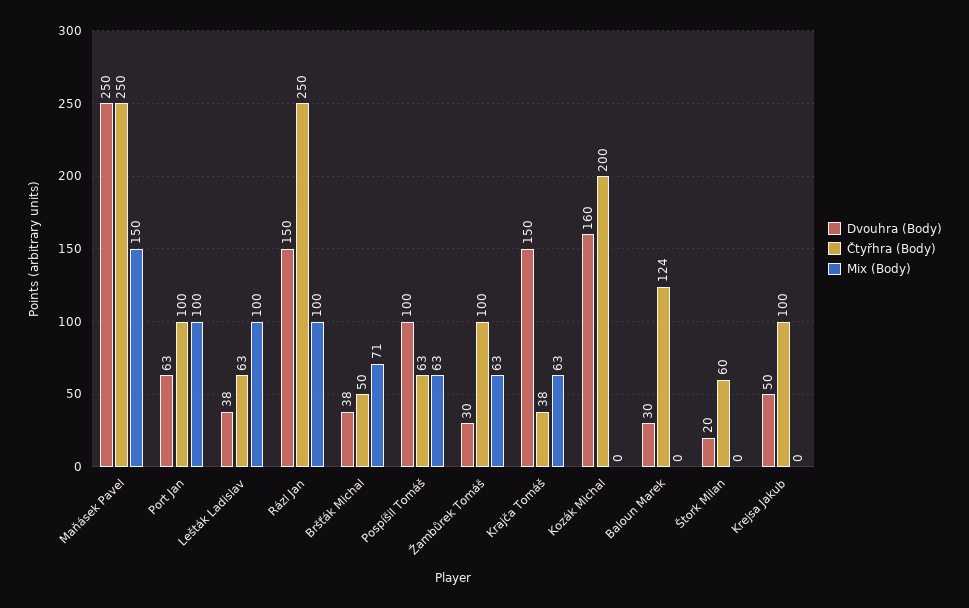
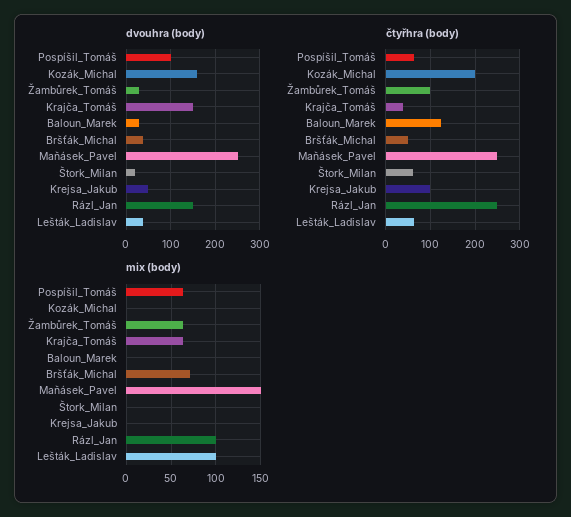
Dvouhra (Body), Port Jan: 63 -> none
Čtyřhra (Body), Port Jan: 100 -> none
Mix (Body), Port Jan: 100 -> none

